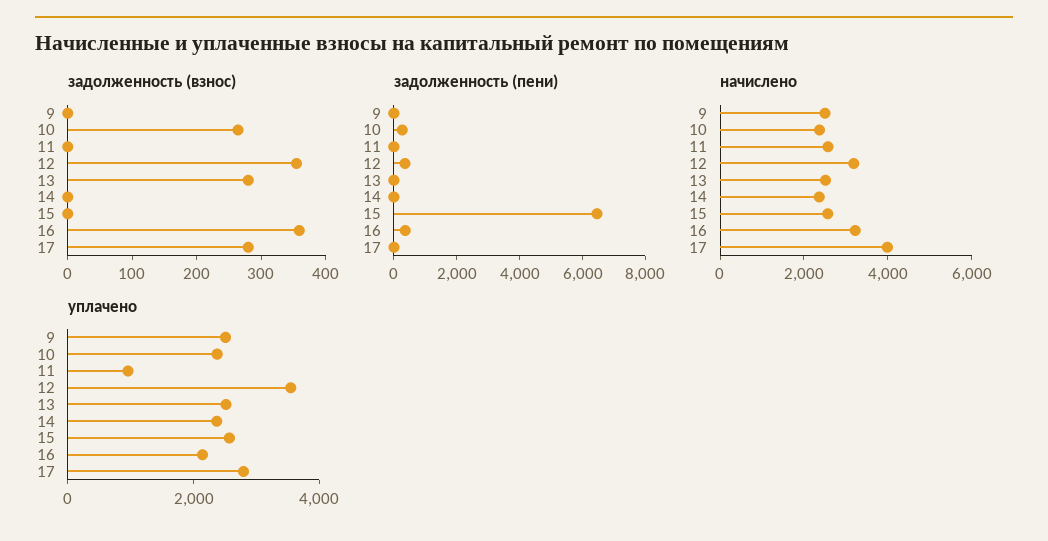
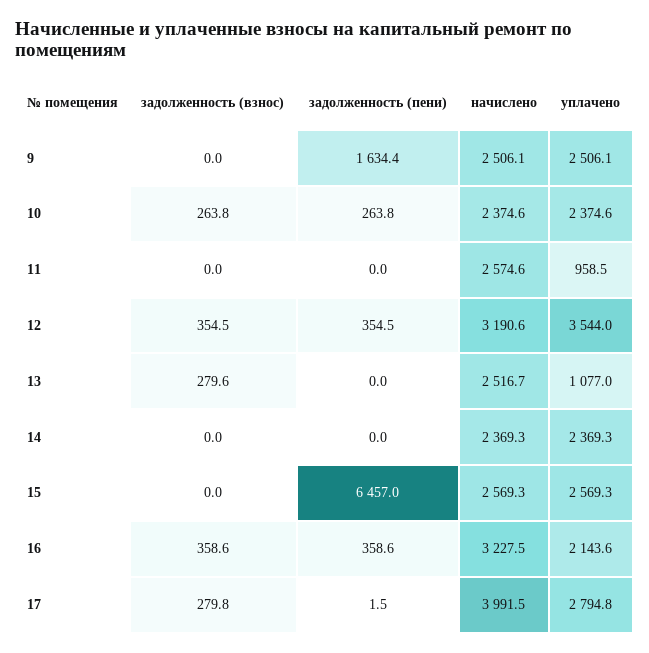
задолженность (пени), 9: 0 -> 1634.4
уплачено, 13: 2500 -> 1077

